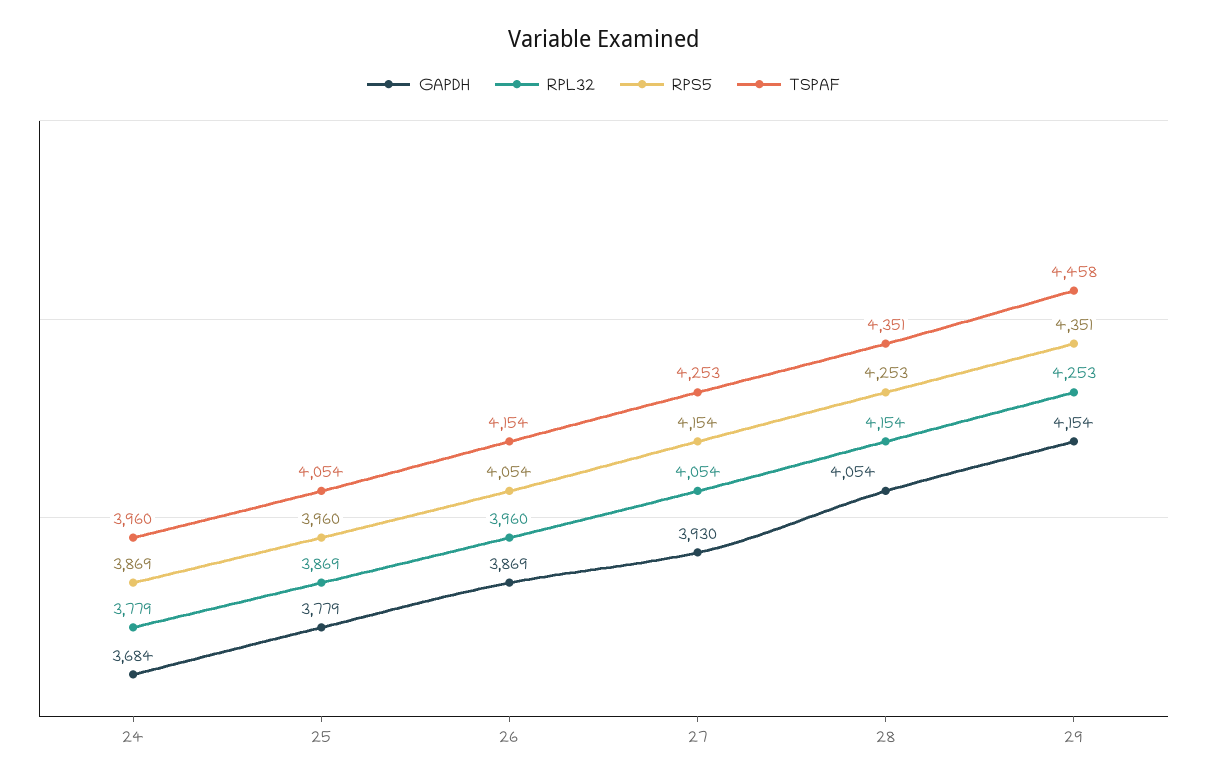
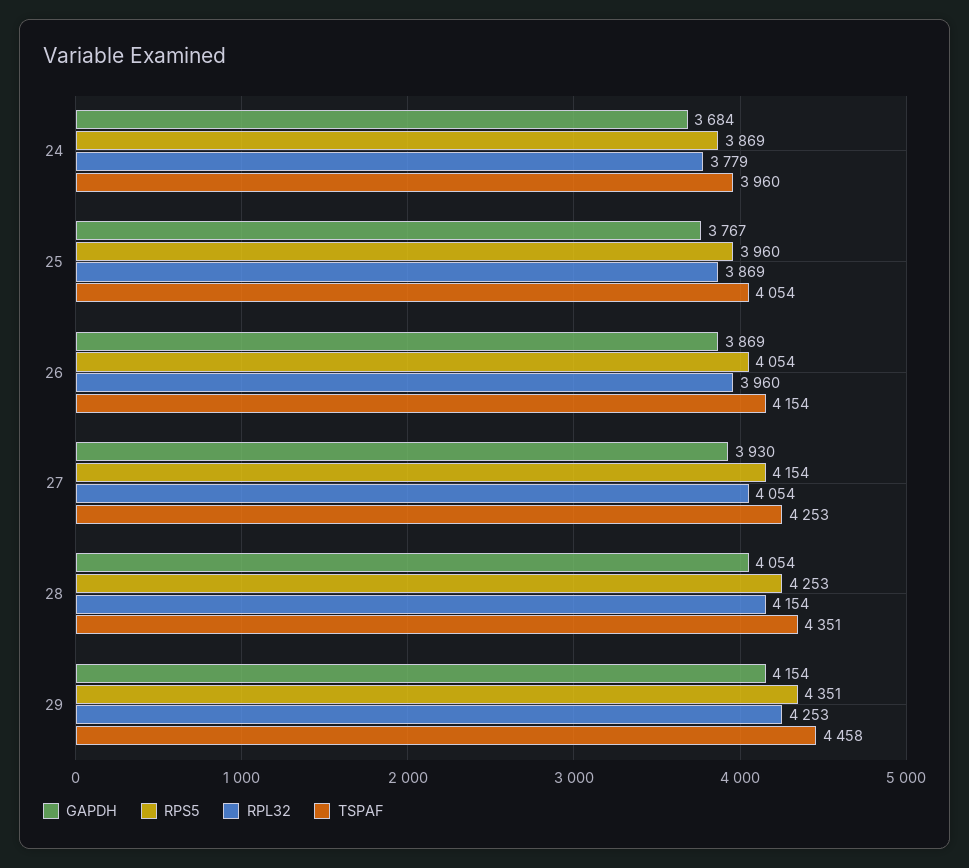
GAPDH, 25: 3779 -> 3767

